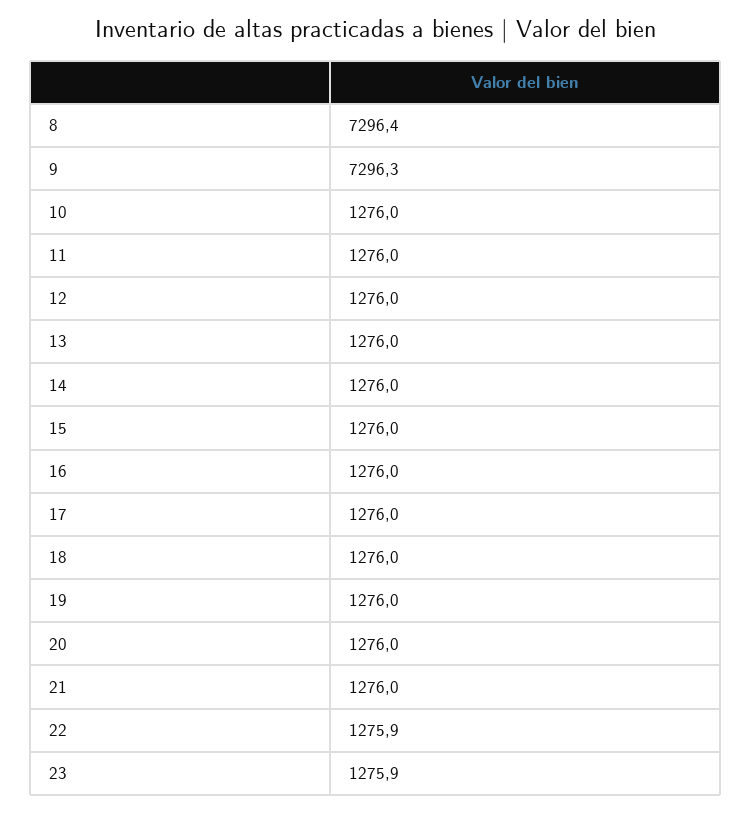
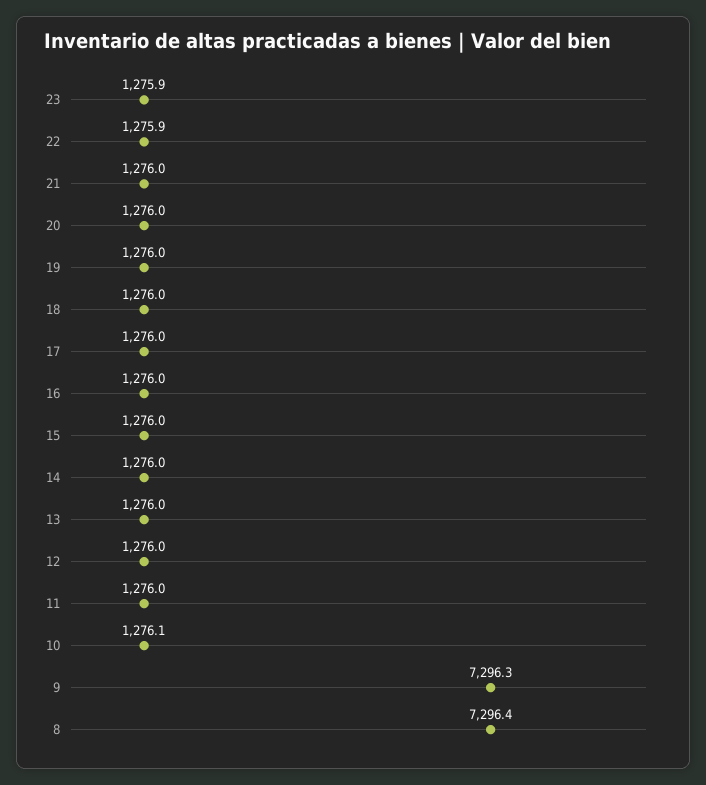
10: 1276 -> 1276.1

